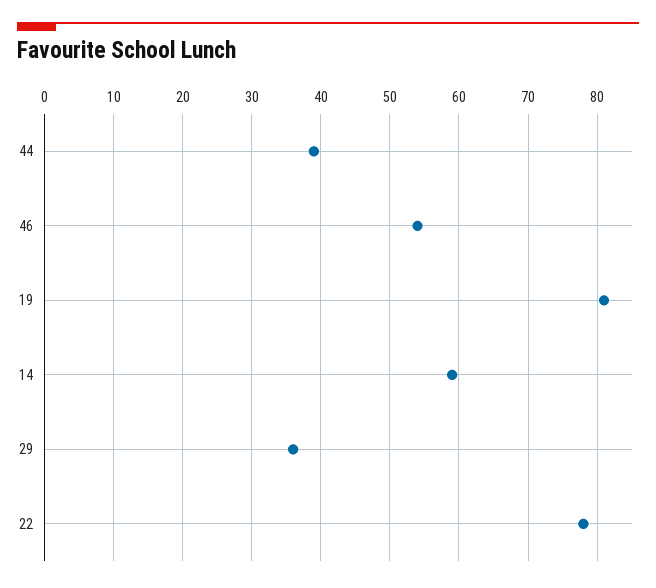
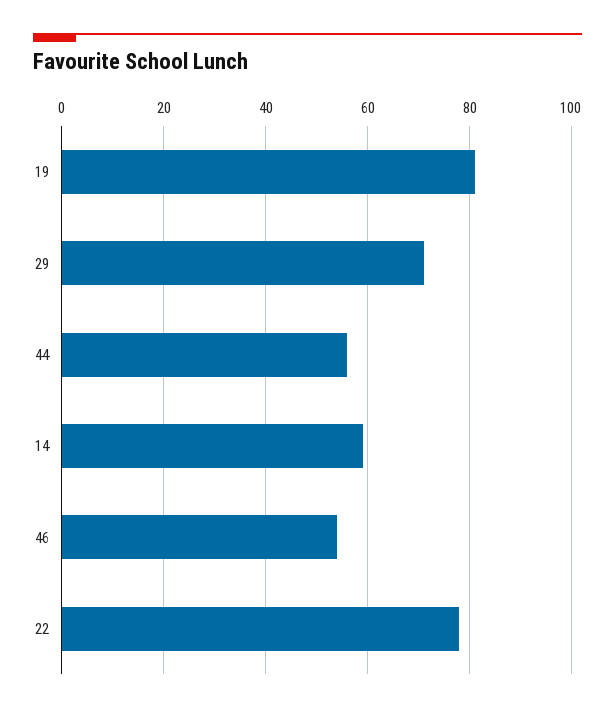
44: 39 -> 55
29: 36 -> 70

